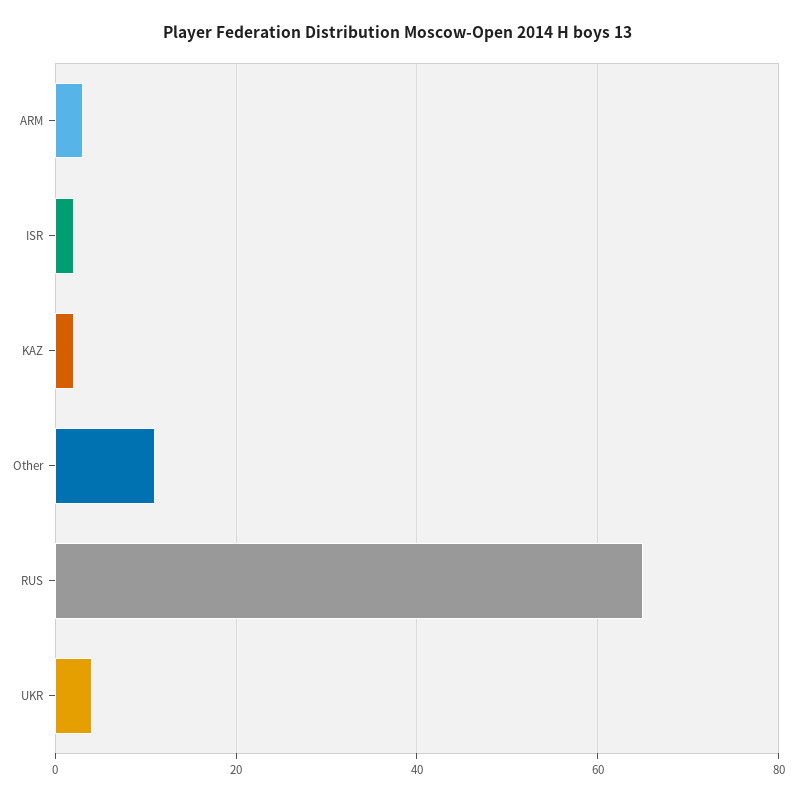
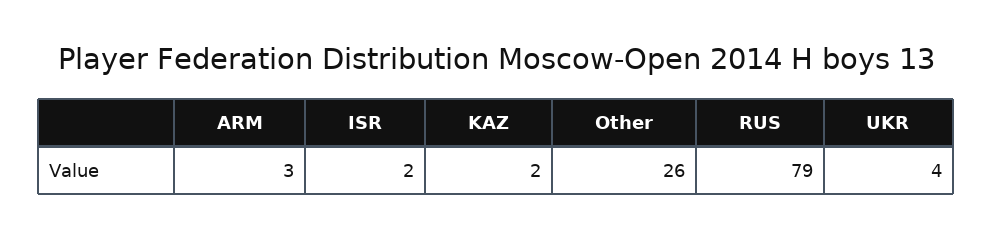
Other: 10 -> 26
RUS: 65 -> 79

